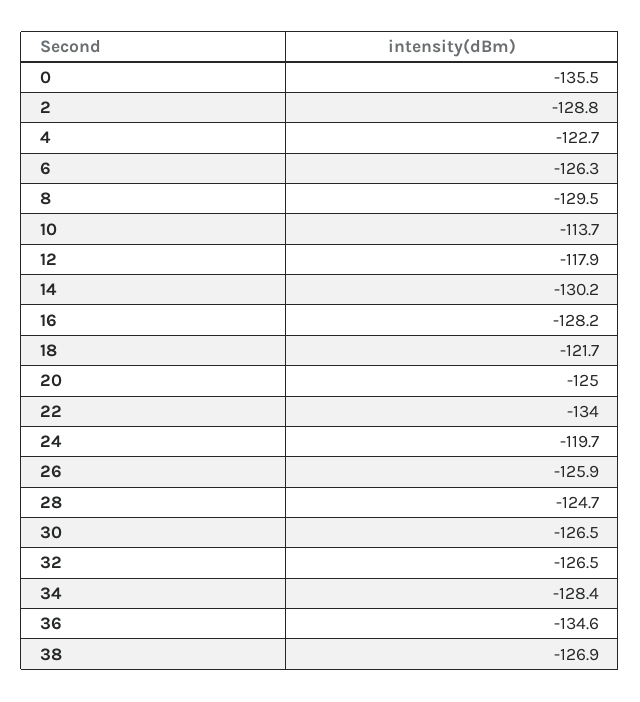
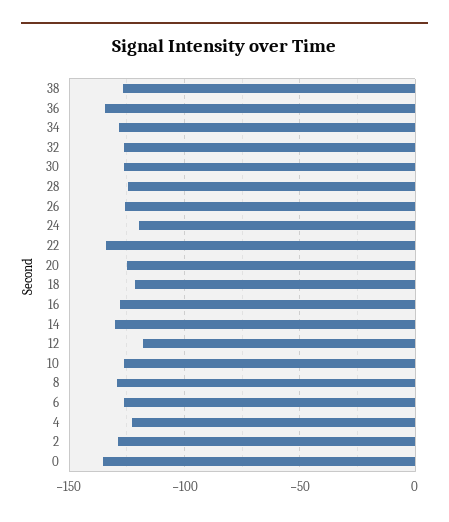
10: -113.7 -> -125

